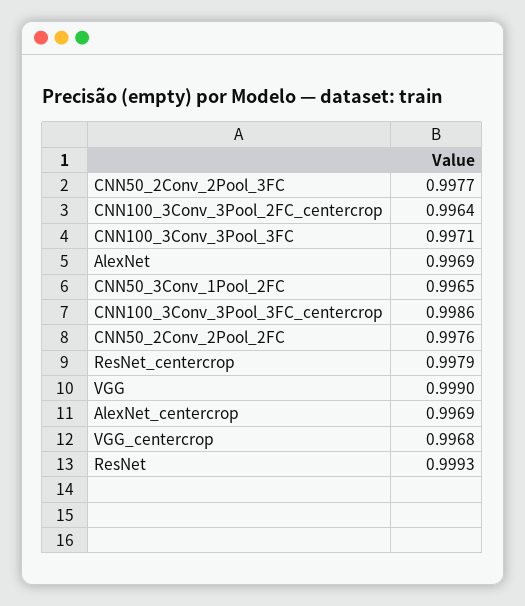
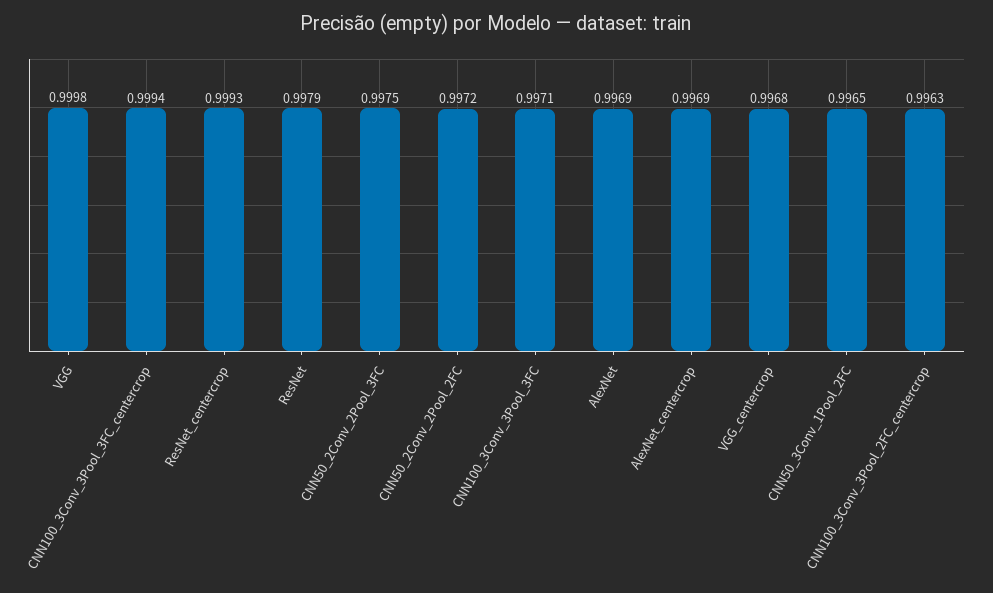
CNN50_2Conv_2Pool_3FC: 0.9977 -> 0.9975
CNN100_3Conv_3Pool_2FC_centercrop: 0.9964 -> 0.9963
CNN100_3Conv_3Pool_3FC_centercrop: 0.9986 -> 0.9994
CNN50_2Conv_2Pool_2FC: 0.9976 -> 0.9972
ResNet_centercrop: 0.9979 -> 0.9993
VGG: 0.999 -> 0.9998
ResNet: 0.9993 -> 0.9979

